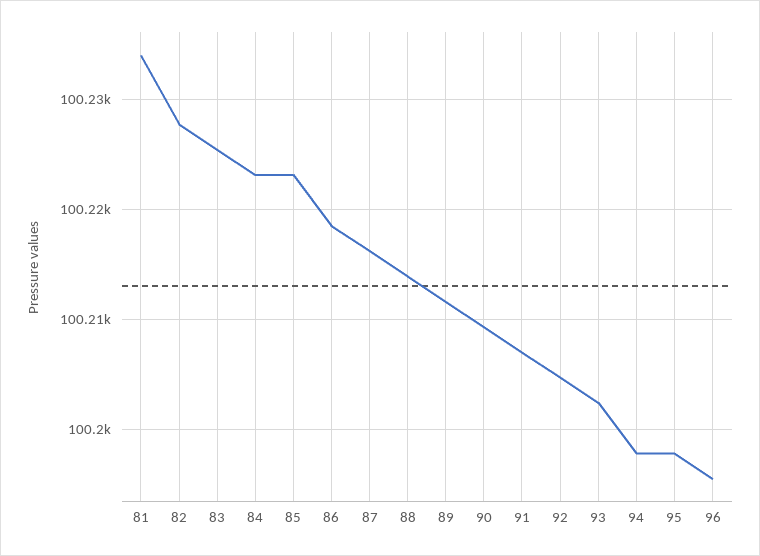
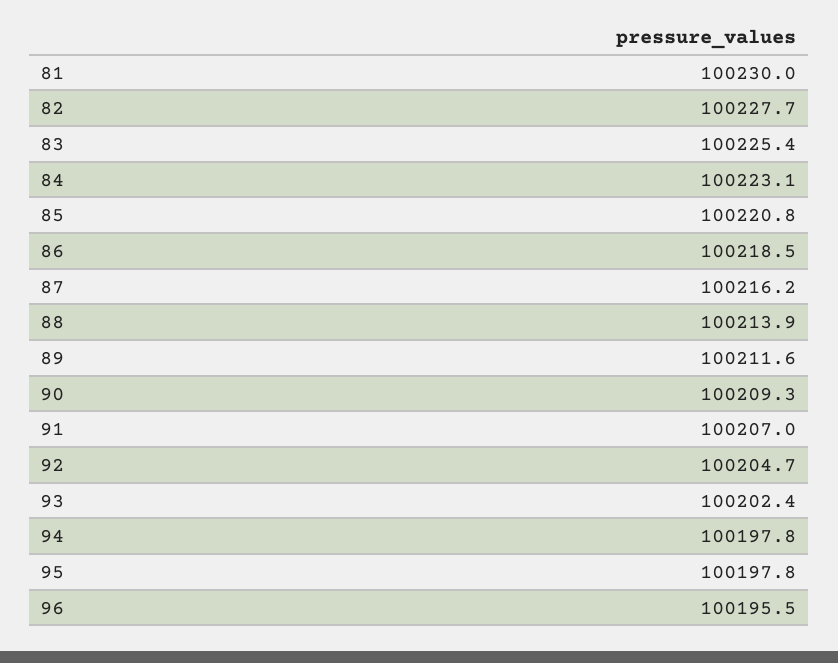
81: 100234 -> 100230
85: 100223 -> 100220.8

